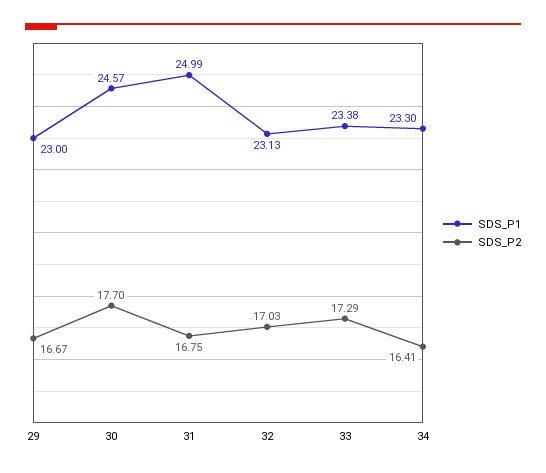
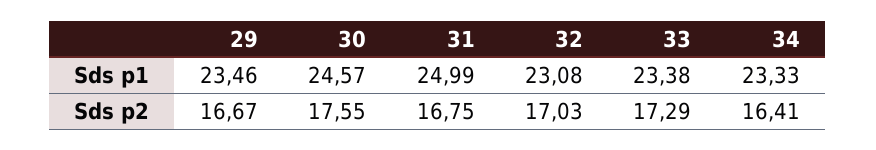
SDS_P1, 29: 23 -> 23.46
SDS_P2, 30: 17.7 -> 17.55
SDS_P1, 32: 23.13 -> 23.08
SDS_P1, 34: 23.3 -> 23.33

